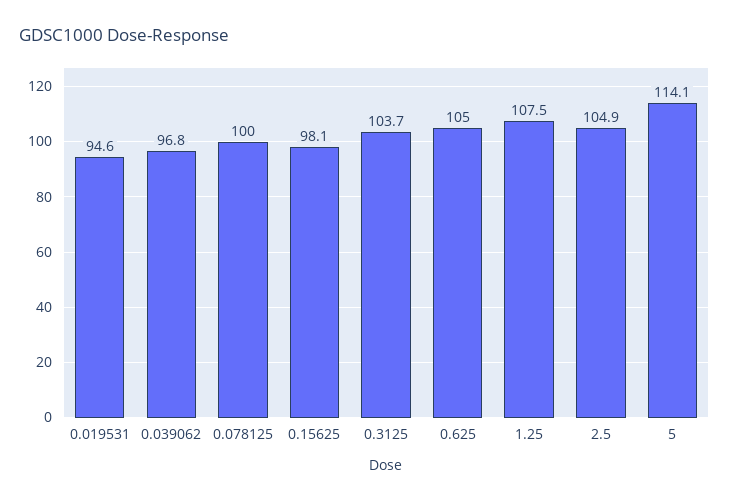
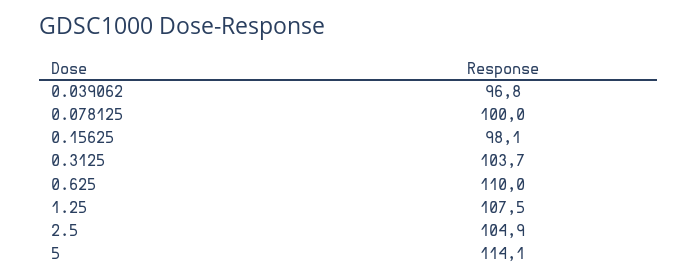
0.019531: 94.6 -> none
0.625: 105 -> 110

